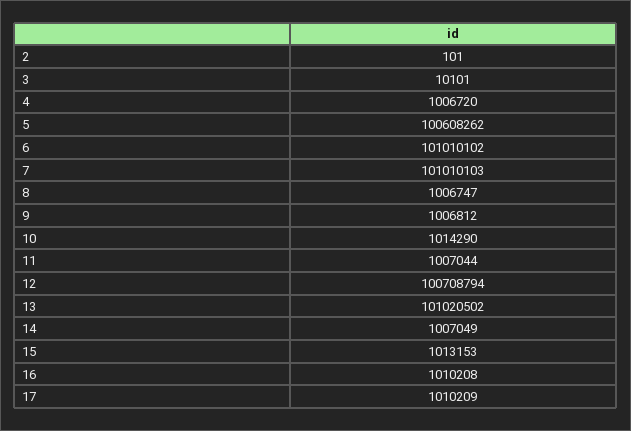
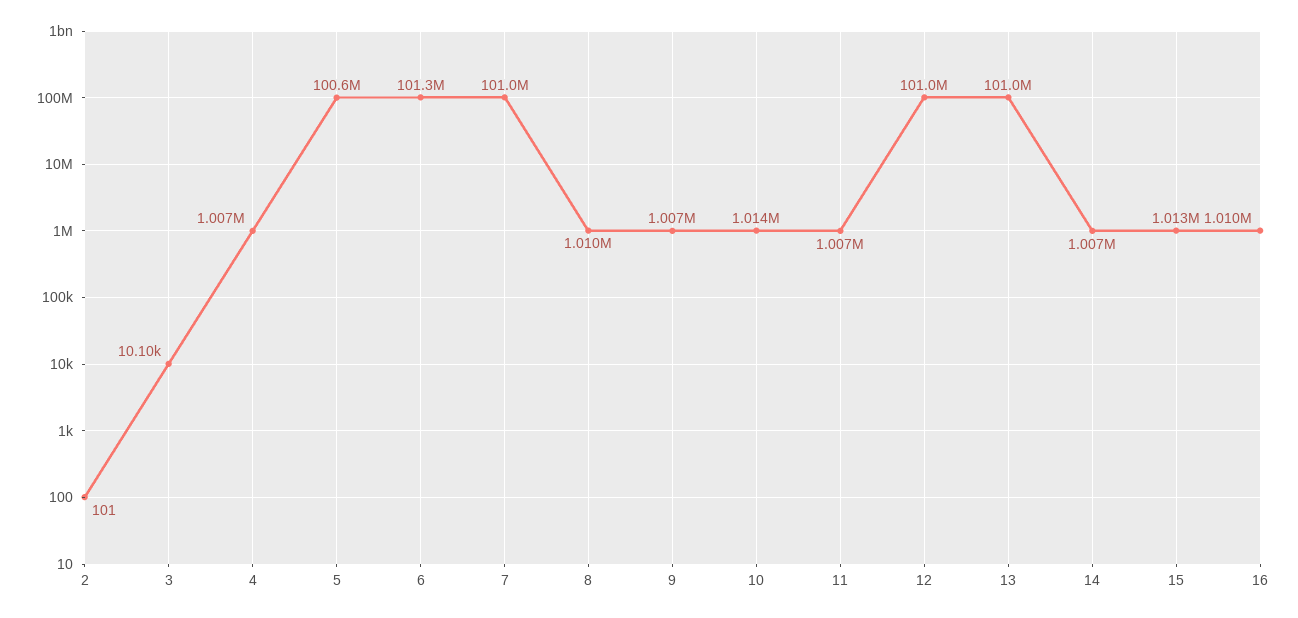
6: 101010102 -> 101300000
8: 1006747 -> 1010000
12: 100708794 -> 101000000
17: 1010209 -> none

